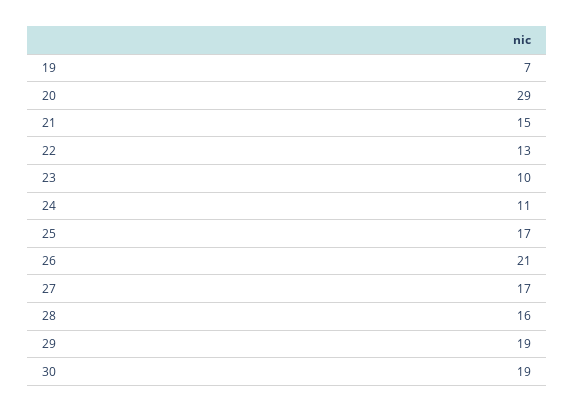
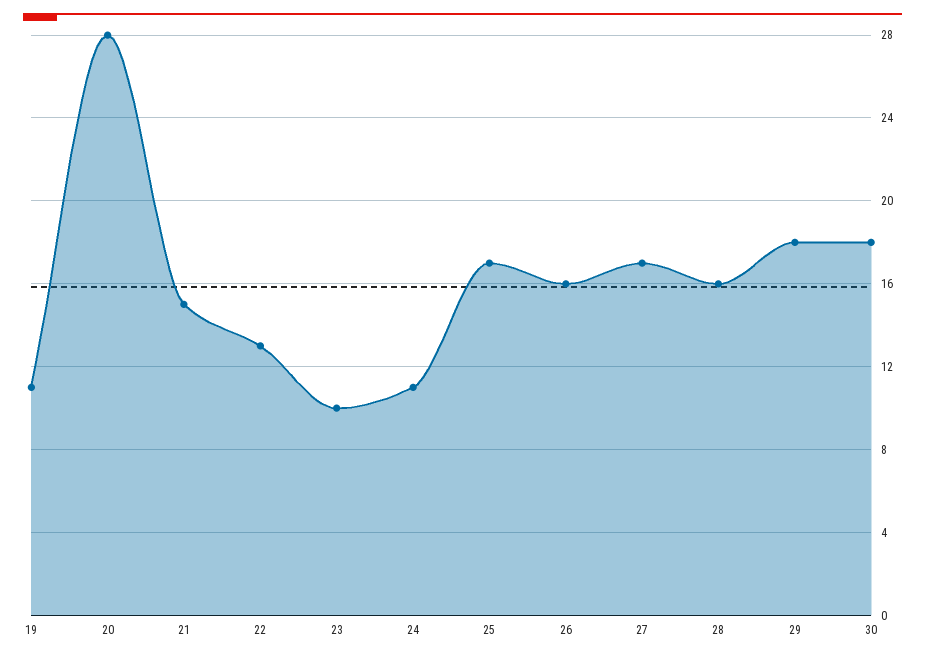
19: 7 -> 11
20: 29 -> 28
26: 21 -> 16
29: 19 -> 18
30: 19 -> 18

